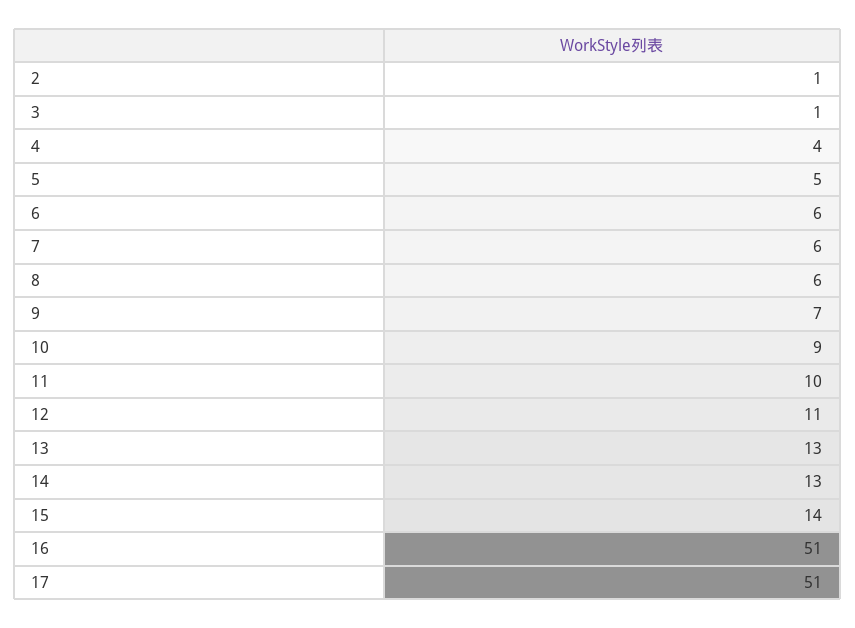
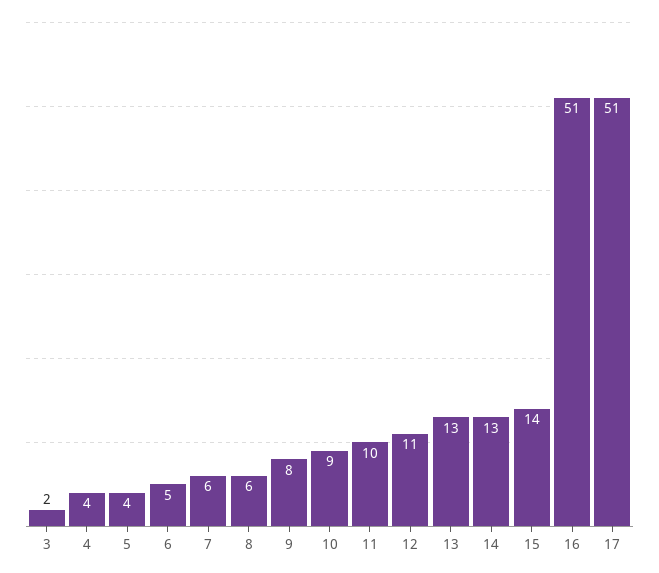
2: 1 -> none
3: 1 -> 2
5: 5 -> 4
6: 6 -> 5
9: 7 -> 8

